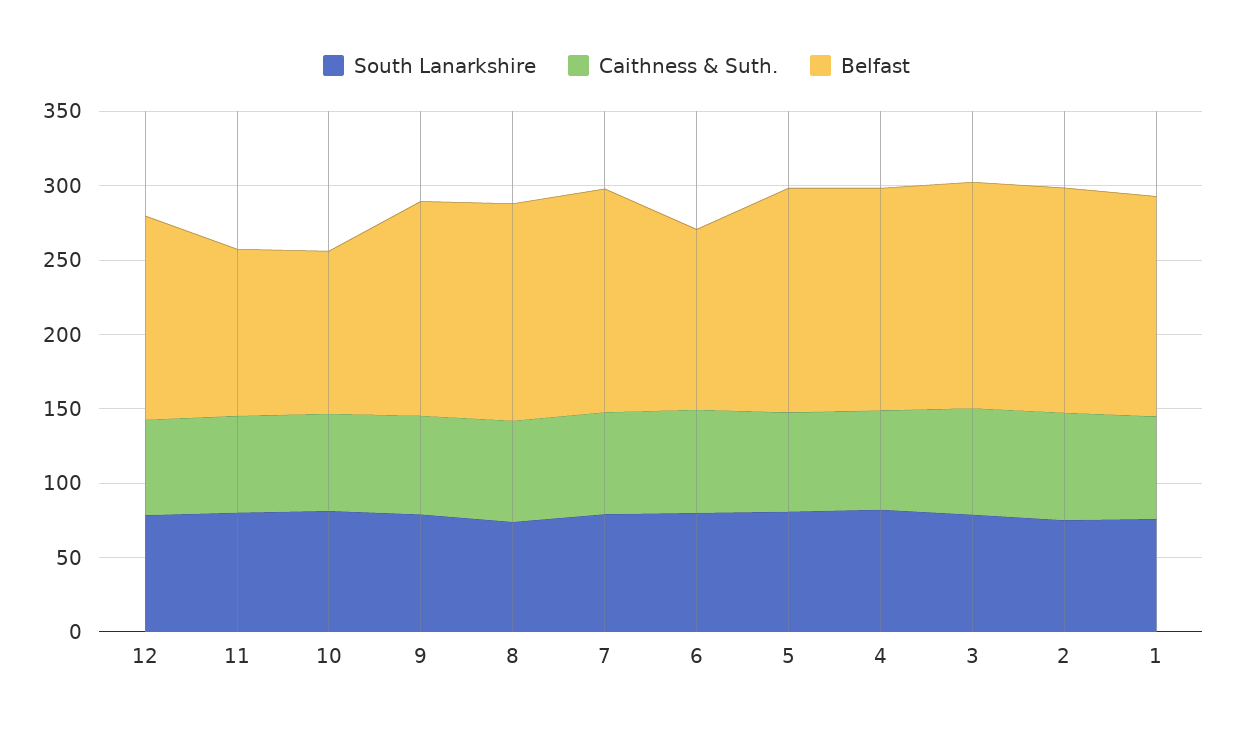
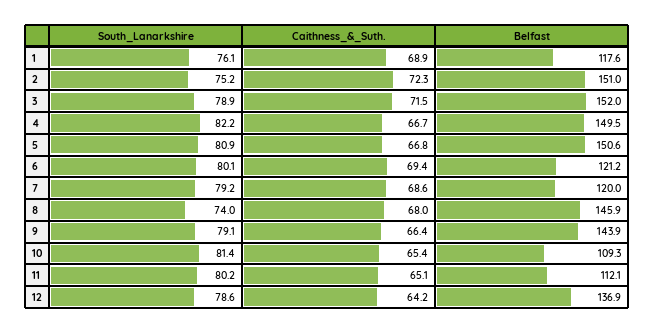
Belfast, 7: 150 -> 120
Belfast, 1: 150 -> 117.6

